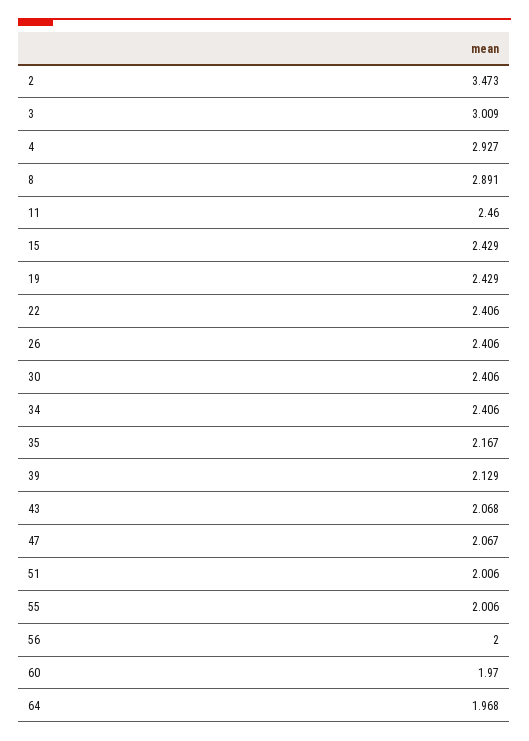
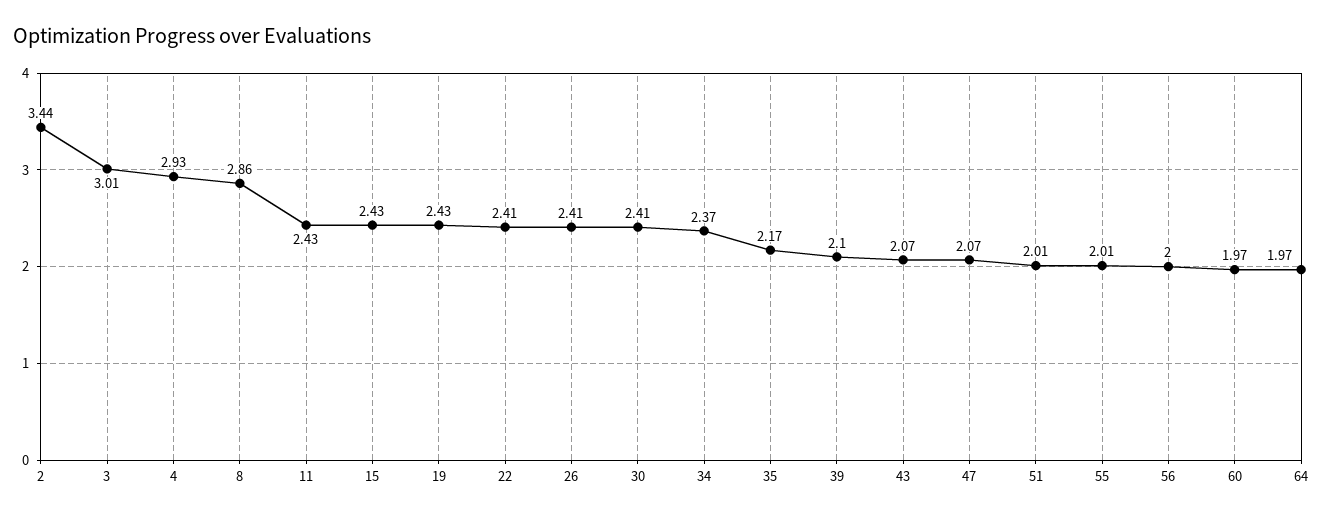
2: 3.473 -> 3.44
8: 2.891 -> 2.86
11: 2.46 -> 2.43
34: 2.406 -> 2.37
39: 2.129 -> 2.1

